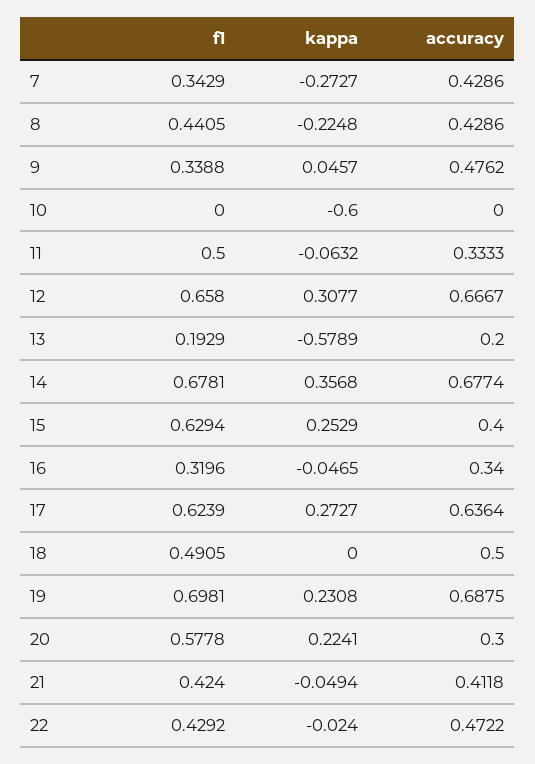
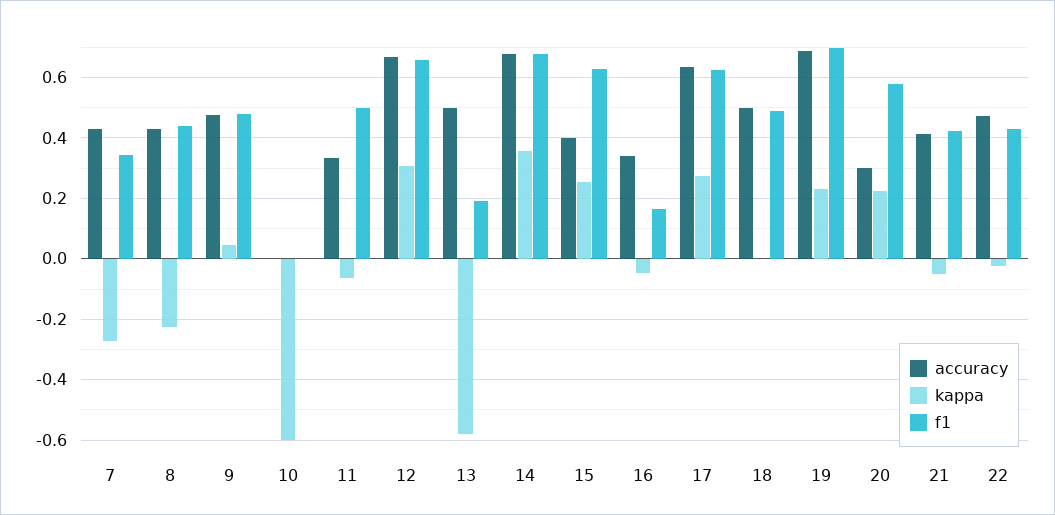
f1, 9: 0.3388 -> 0.48
accuracy, 13: 0.2 -> 0.5
f1, 16: 0.3196 -> 0.16

